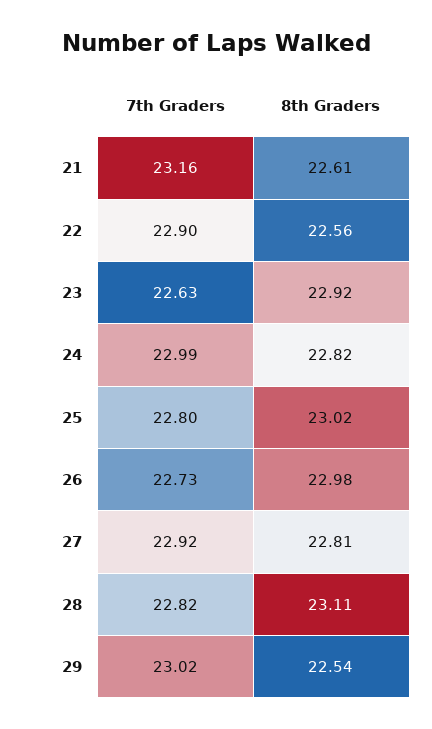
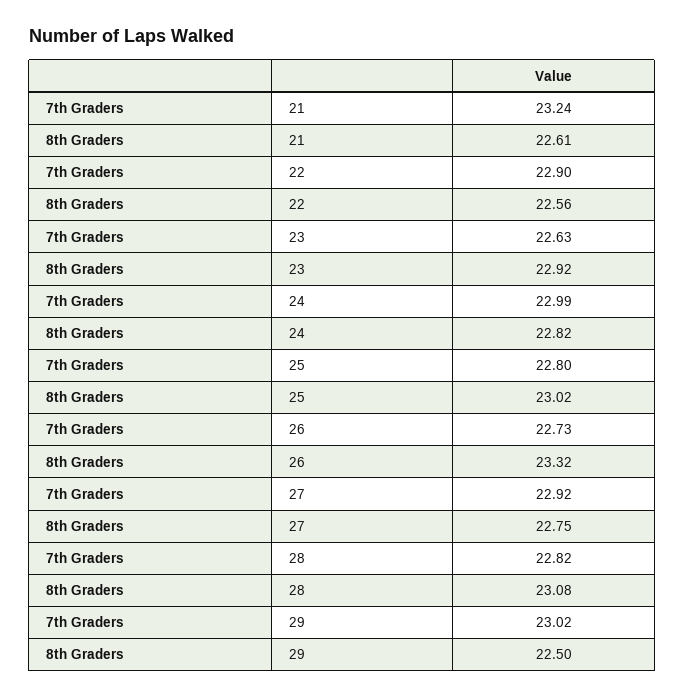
7th Graders, 21: 23.16 -> 23.24
8th Graders, 26: 22.98 -> 23.32
8th Graders, 27: 22.81 -> 22.75
8th Graders, 28: 23.11 -> 23.08
8th Graders, 29: 22.54 -> 22.5

